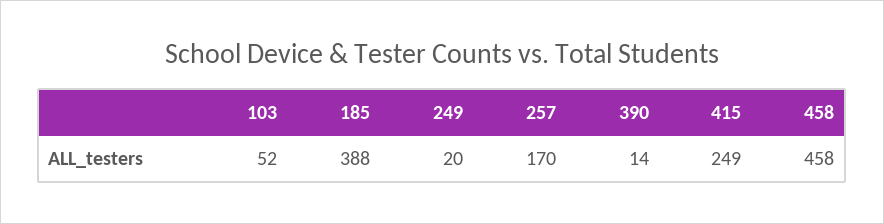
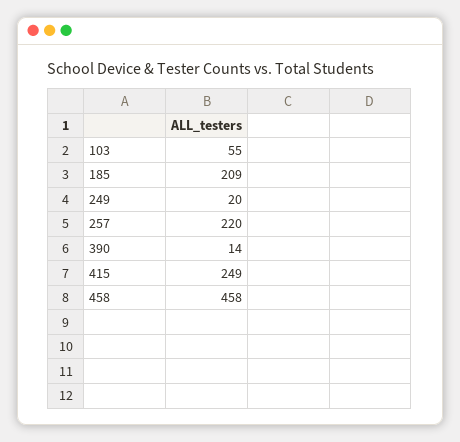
103: 52 -> 55
185: 388 -> 209
257: 170 -> 220

